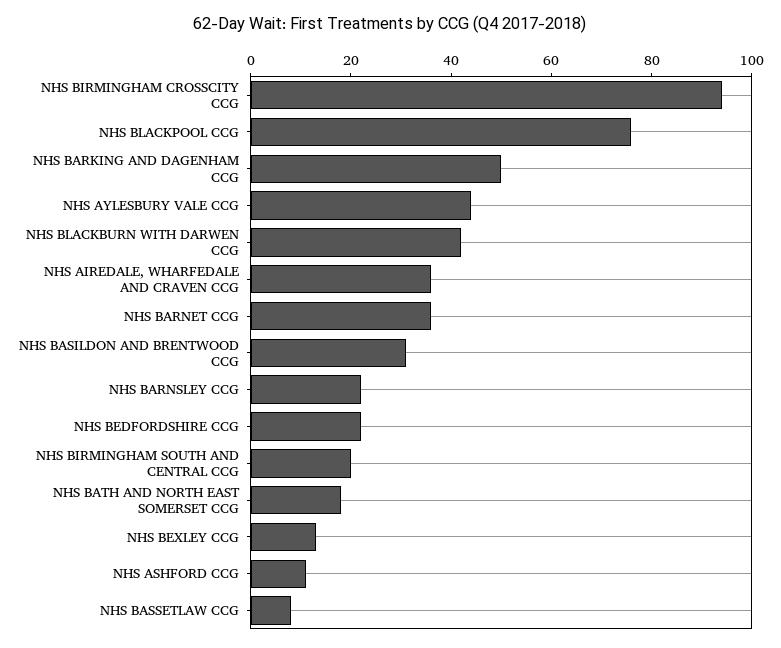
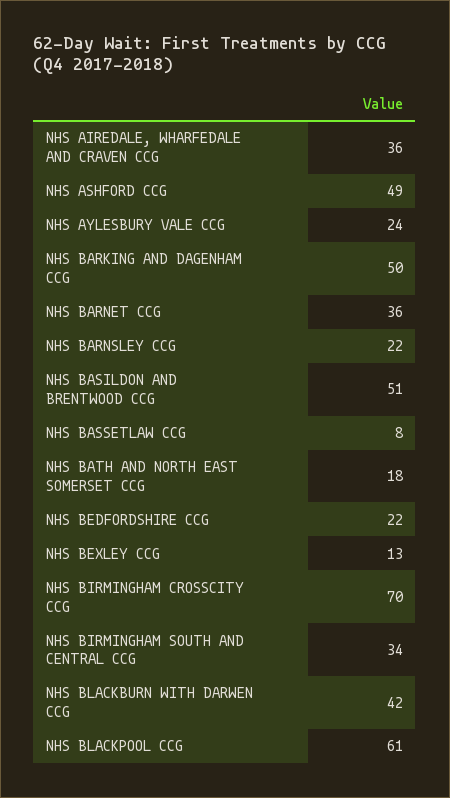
NHS BIRMINGHAM CROSSCITY CCG: 95 -> 70
NHS BLACKPOOL CCG: 75 -> 61
NHS AYLESBURY VALE CCG: 45 -> 24
NHS BASILDON AND BRENTWOOD CCG: 30 -> 51
NHS BIRMINGHAM SOUTH AND CENTRAL CCG: 20 -> 34
NHS ASHFORD CCG: 10 -> 49

